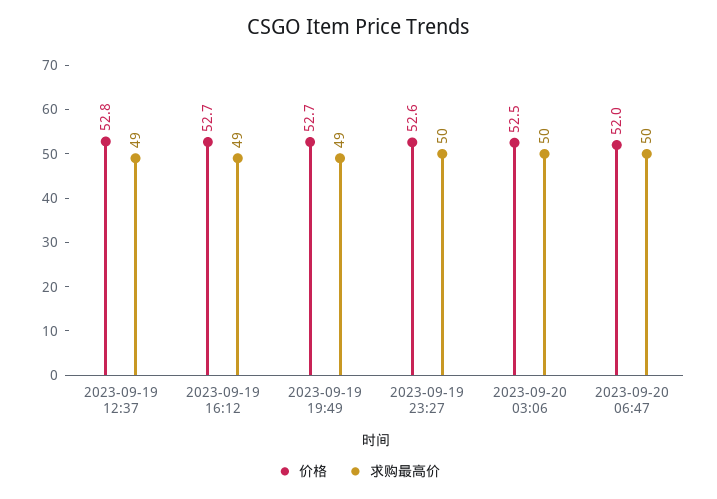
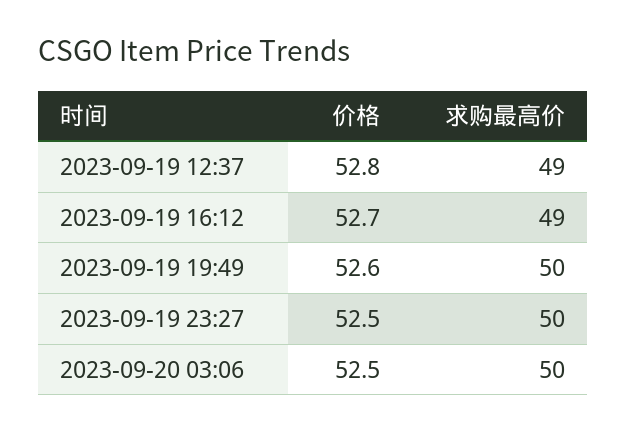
价格, 2023-09-19 19:49: 52.7 -> 52.6
求购最高价, 2023-09-19 19:49: 49 -> 50
价格, 2023-09-19 23:27: 52.6 -> 52.5
价格, 2023-09-20 06:47: 52 -> none
求购最高价, 2023-09-20 06:47: 50 -> none

